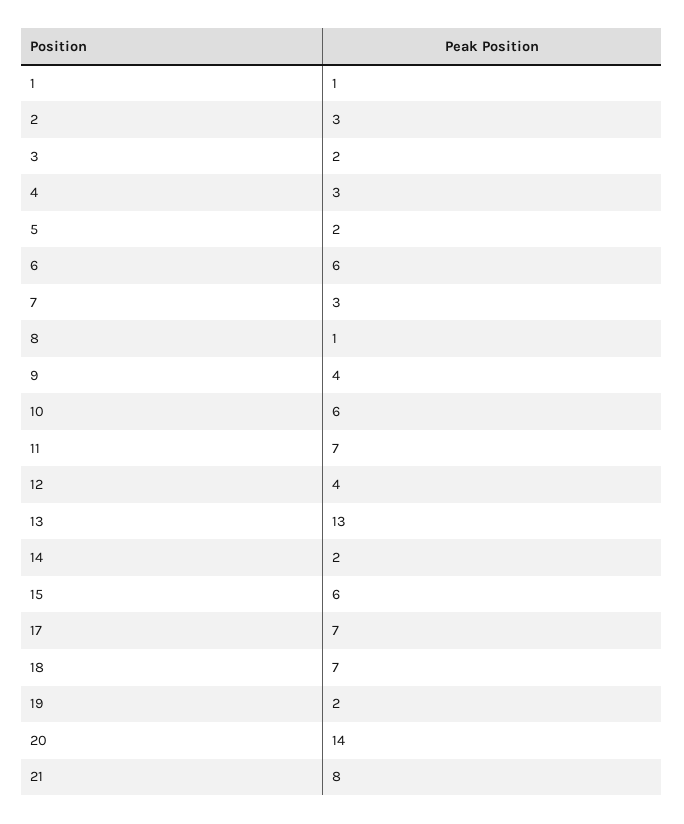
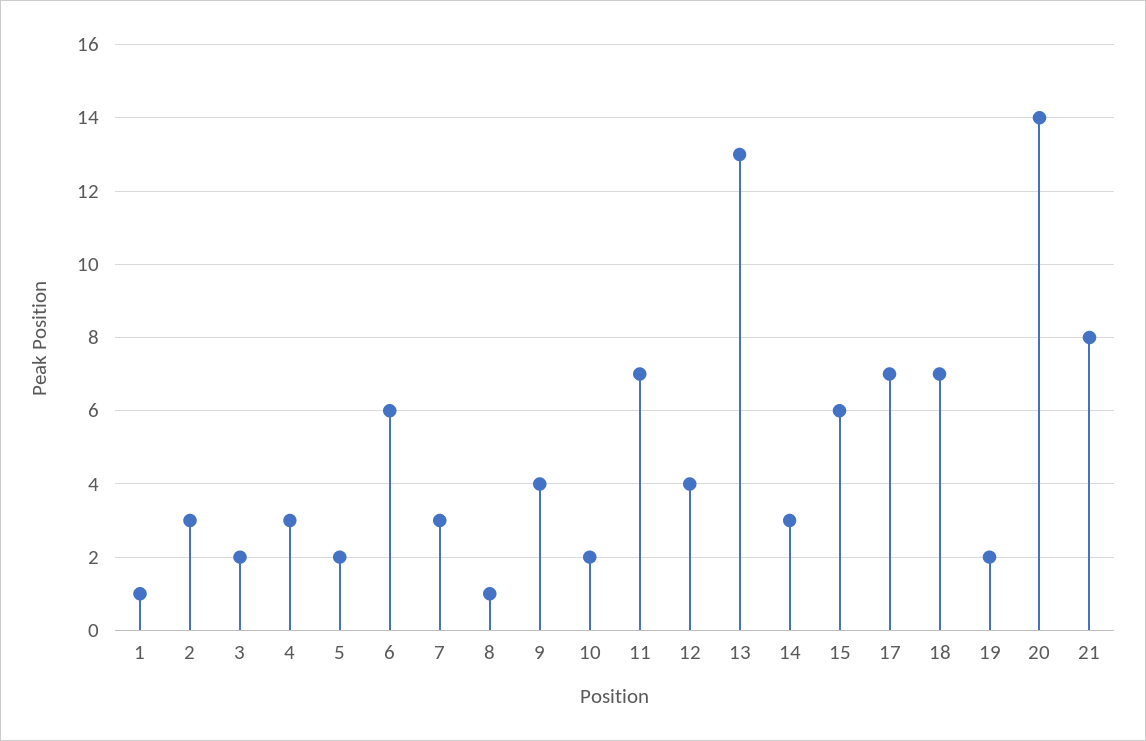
10: 6 -> 2
14: 2 -> 3

